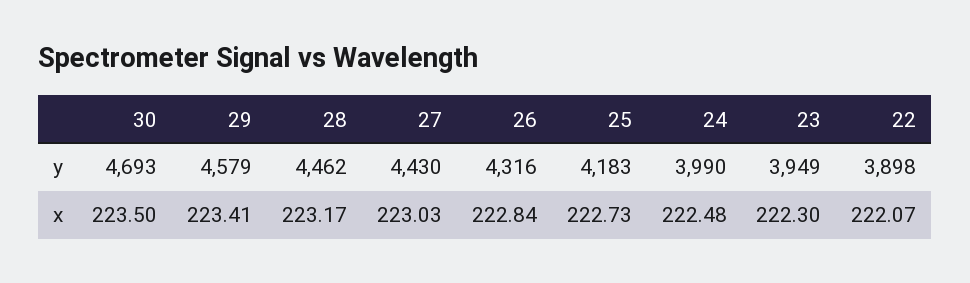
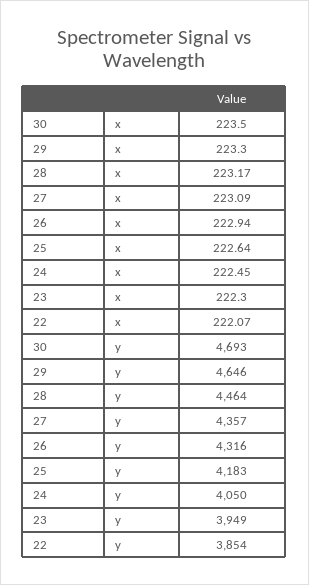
29, y: 4579 -> 4646
28, y: 4462 -> 4464
27, y: 4430 -> 4357
24, y: 3990 -> 4050
22, y: 3898 -> 3854
29, x: 223.41 -> 223.3
27, x: 223.03 -> 223.09
26, x: 222.84 -> 222.94
25, x: 222.73 -> 222.64
24, x: 222.48 -> 222.45

